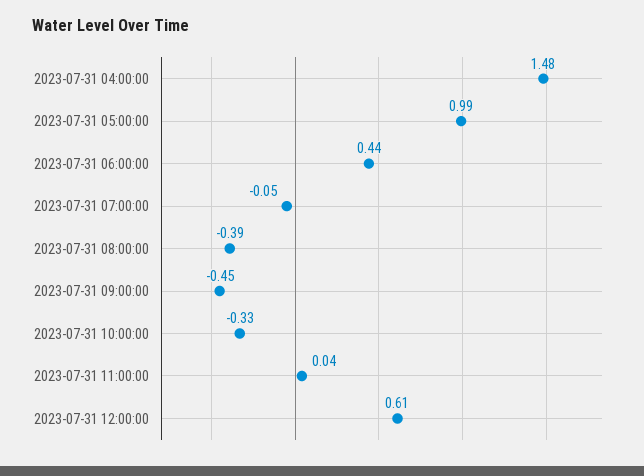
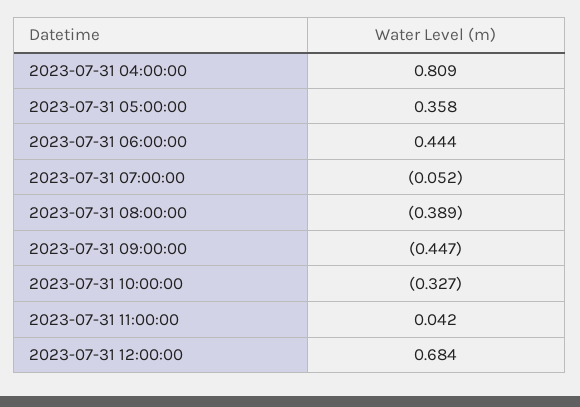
2023-07-31 04:00:00: 1.48 -> 0.809
2023-07-31 05:00:00: 0.99 -> 0.358
2023-07-31 12:00:00: 0.61 -> 0.684

